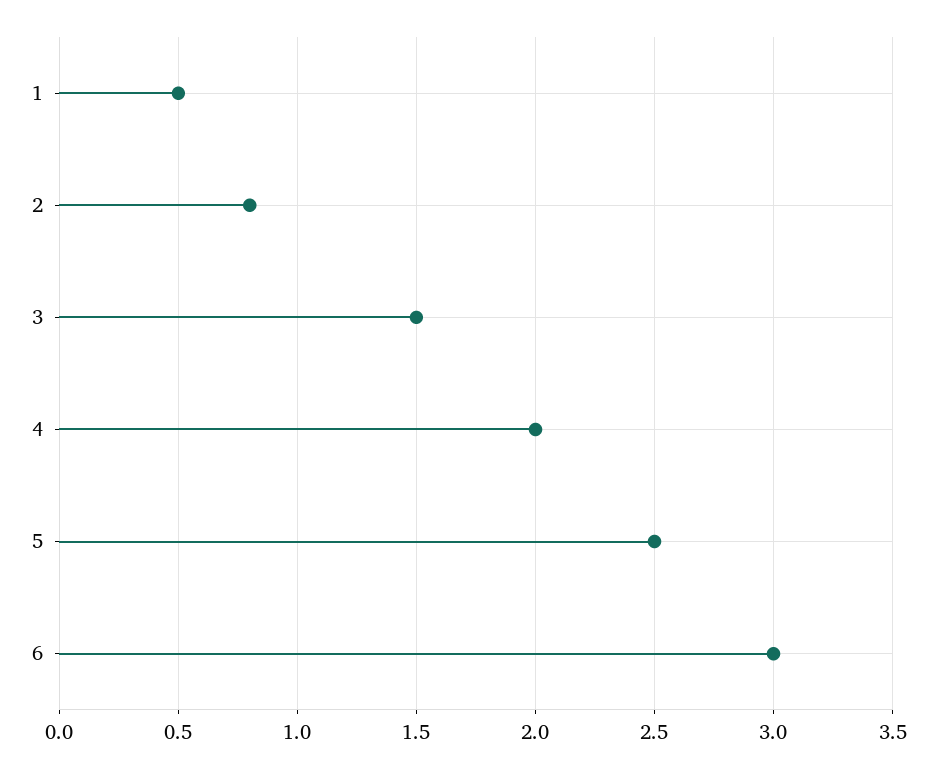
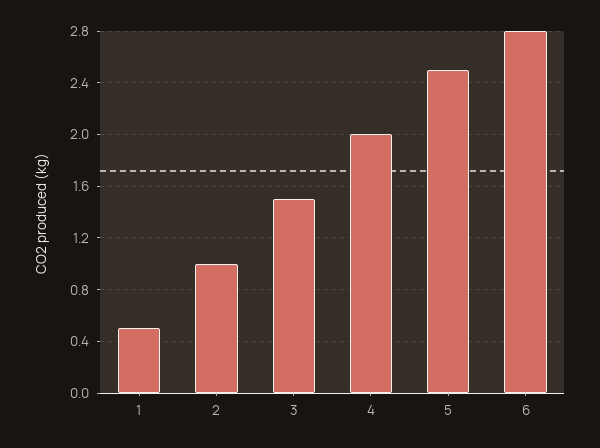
2: 0.8 -> 1
6: 3 -> 2.8

